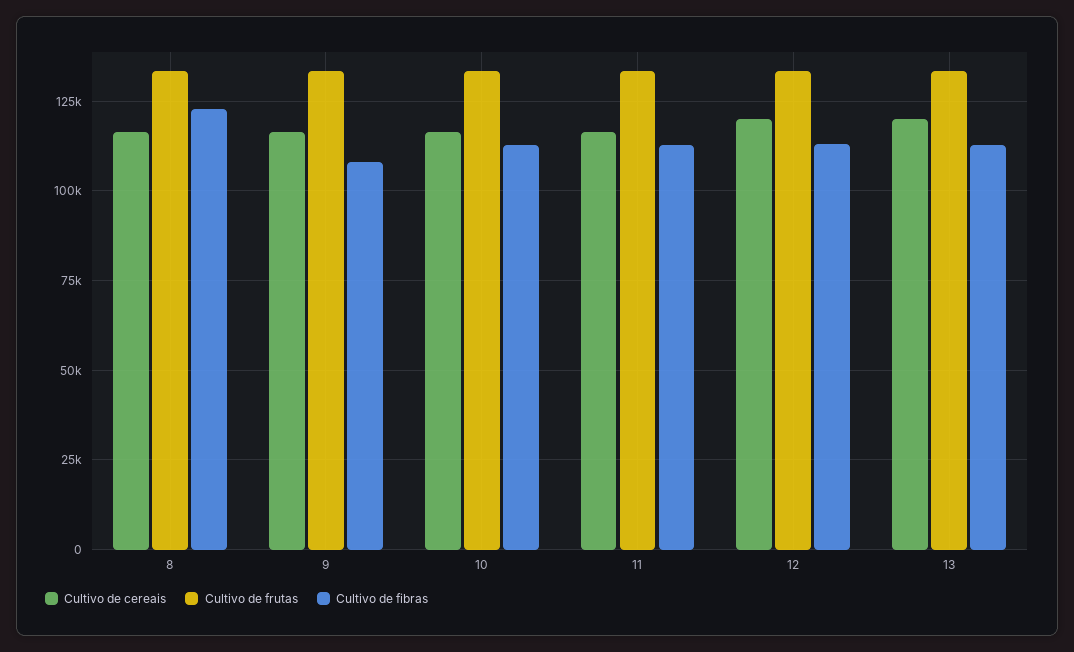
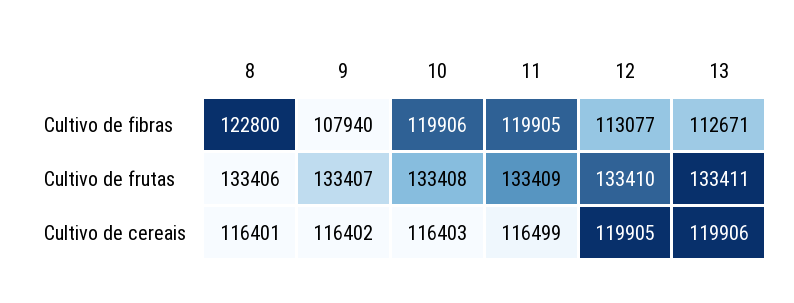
Cultivo de fibras, 10: 112500 -> 119906
Cultivo de fibras, 11: 112500 -> 119905

